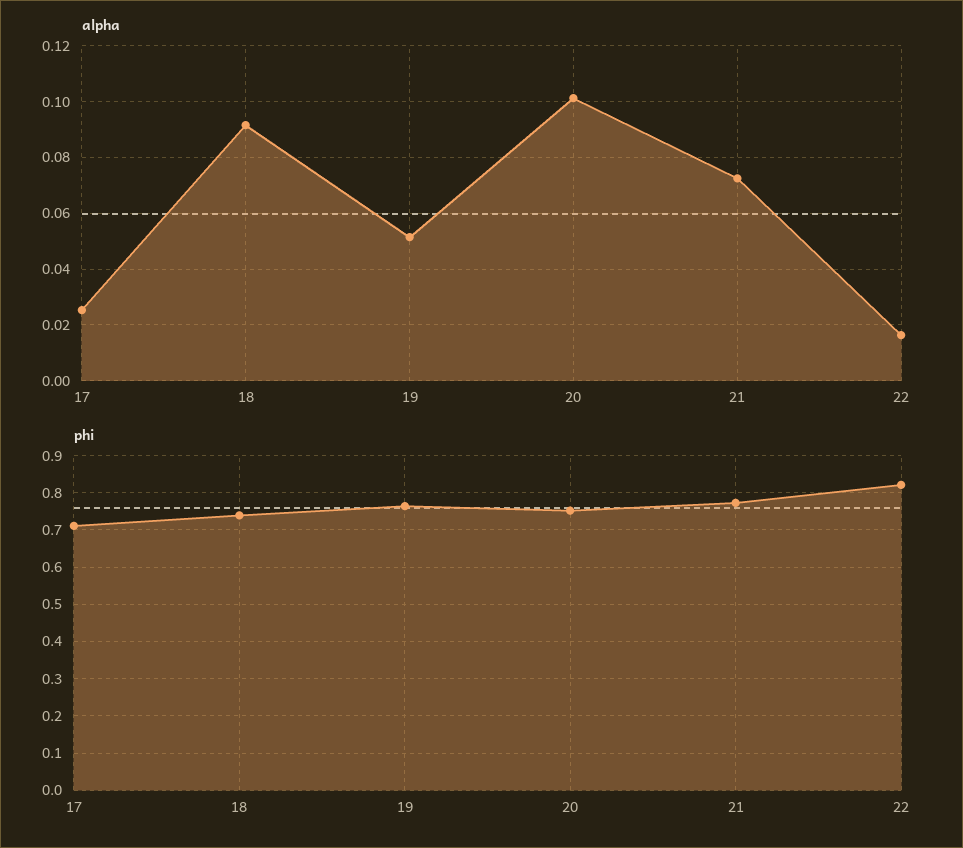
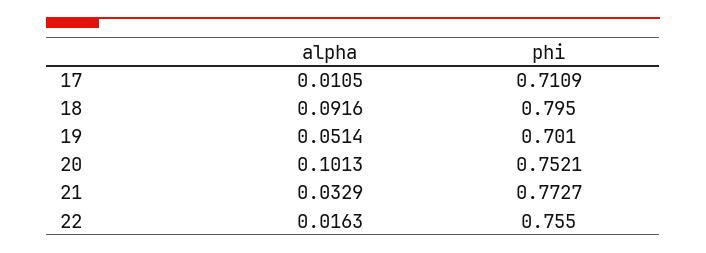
alpha, 17: 0.025 -> 0.0105
alpha, 21: 0.0725 -> 0.0329
phi, 18: 0.74 -> 0.795
phi, 19: 0.76 -> 0.701
phi, 22: 0.82 -> 0.755

